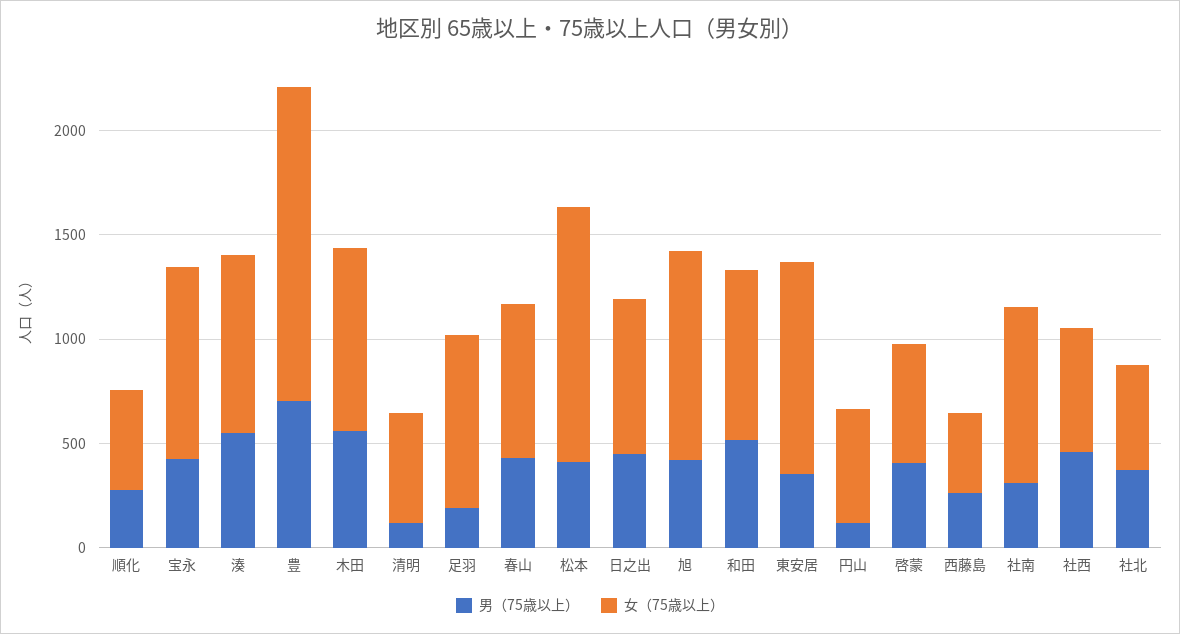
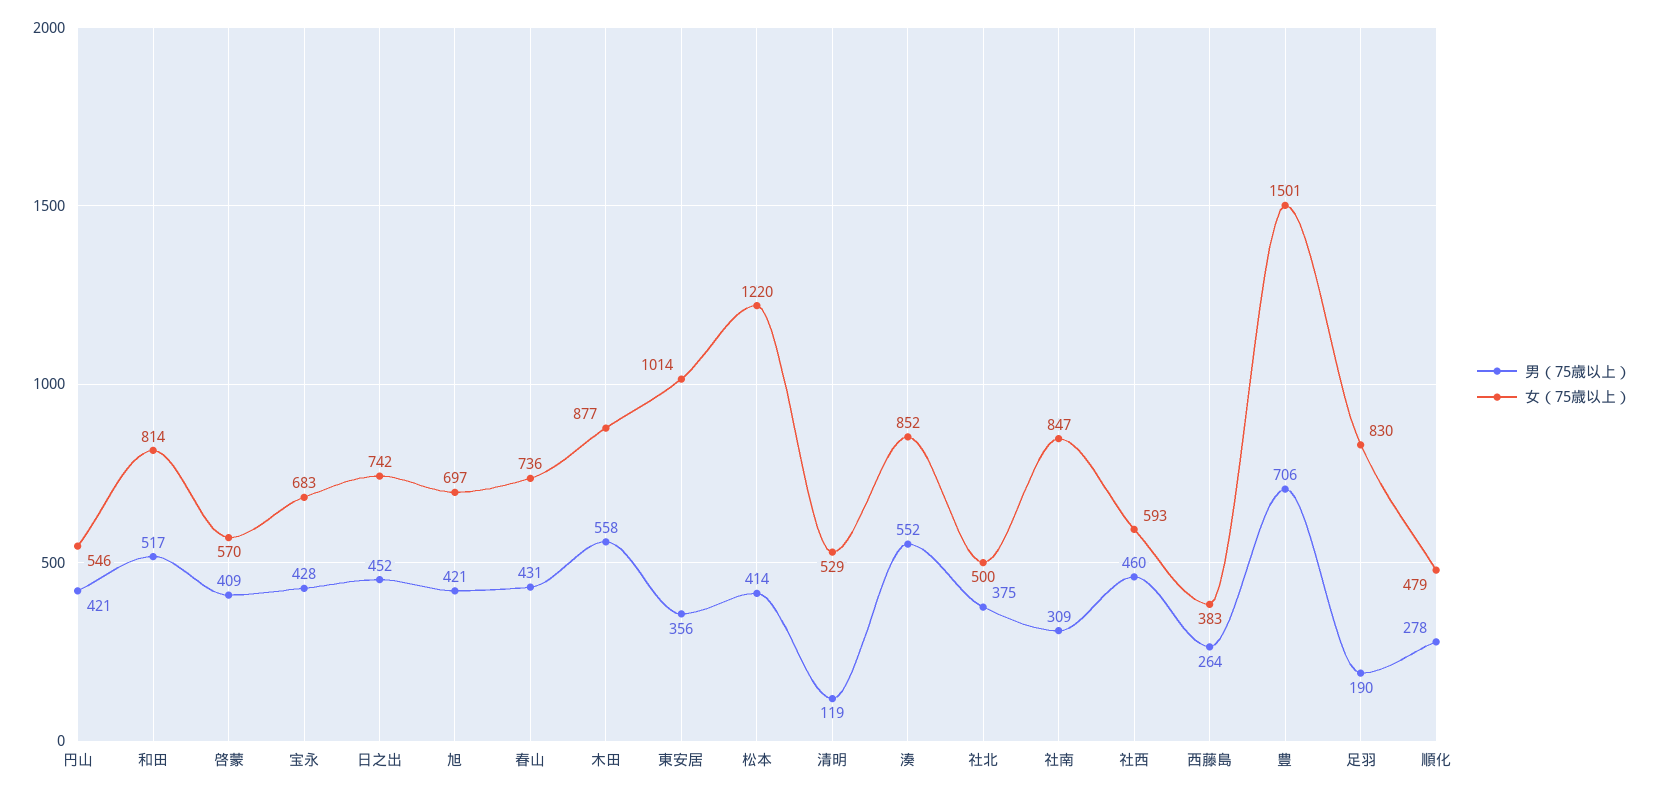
女（75歳以上）, 宝永: 900 -> 683
女（75歳以上）, 旭: 1000 -> 697
男（75歳以上）, 円山: 100 -> 421

